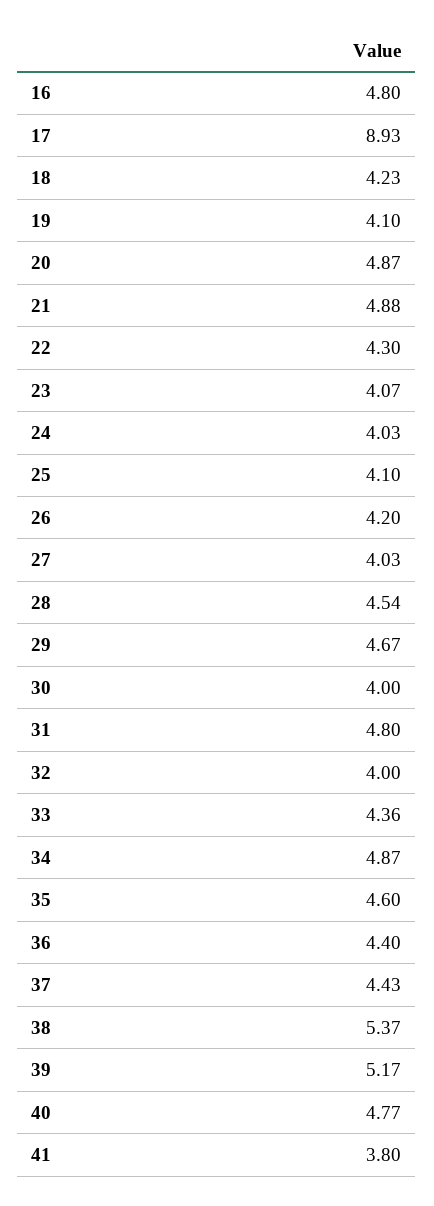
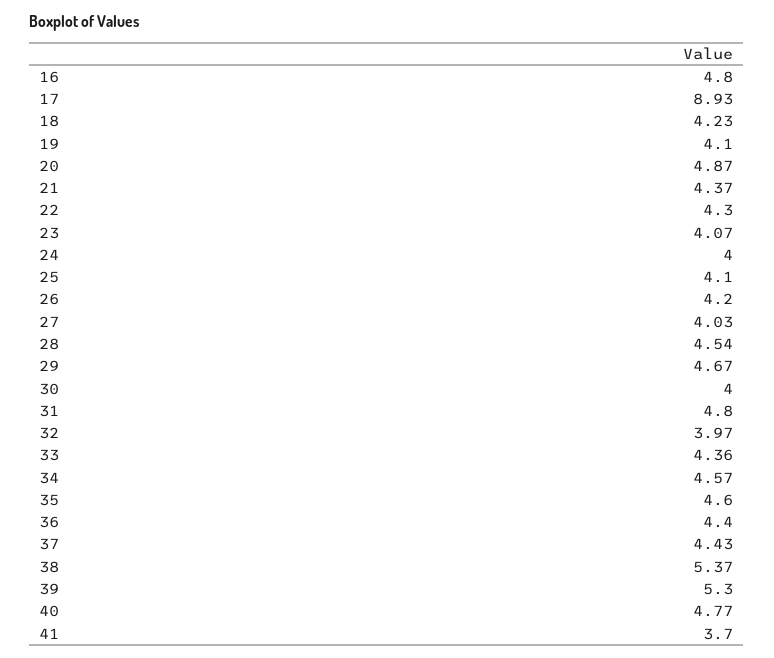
21: 4.88 -> 4.37
24: 4.03 -> 4
32: 4 -> 3.97
34: 4.87 -> 4.57
39: 5.17 -> 5.3
41: 3.8 -> 3.7

